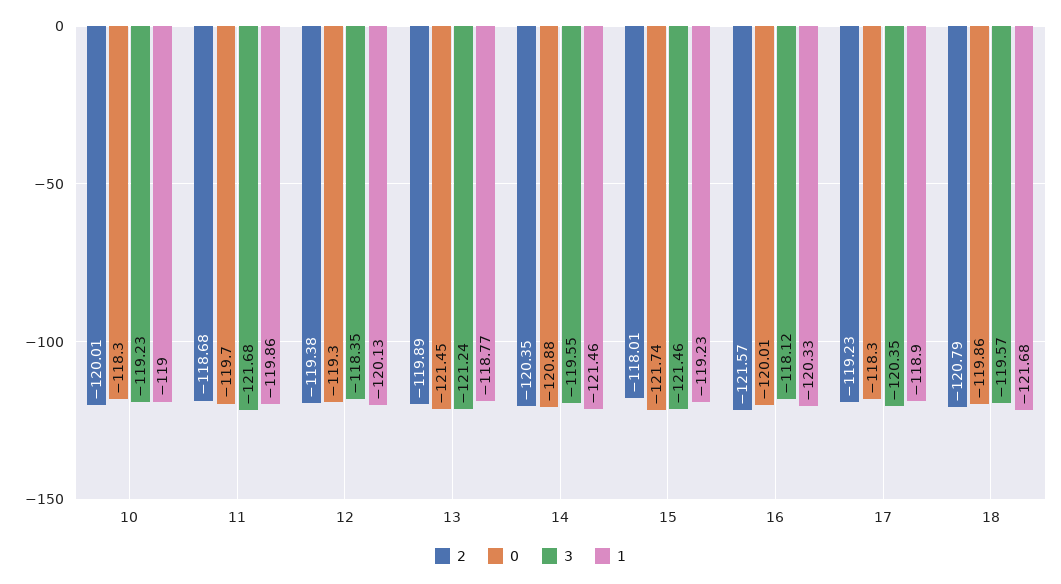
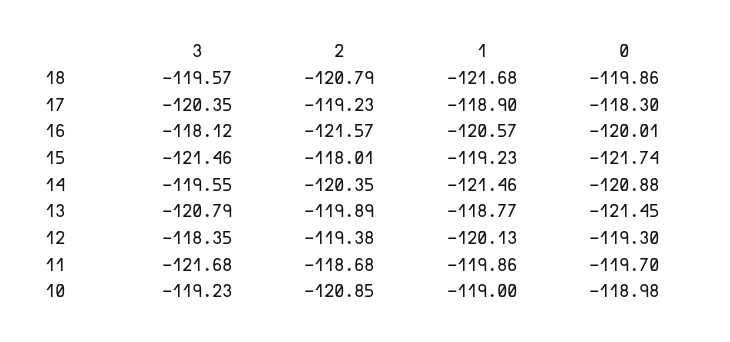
2, 10: -120.01 -> -120.85
0, 10: -118.3 -> -118.98
3, 13: -121.24 -> -120.79
1, 16: -120.33 -> -120.57

